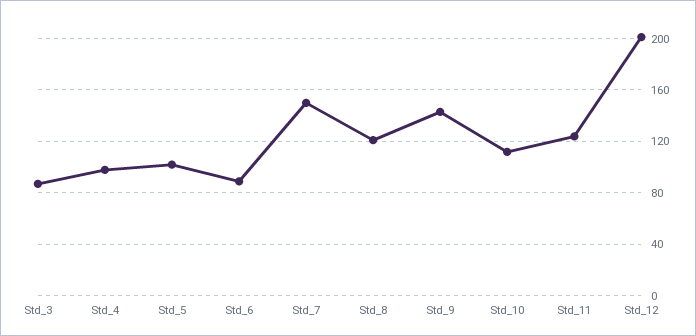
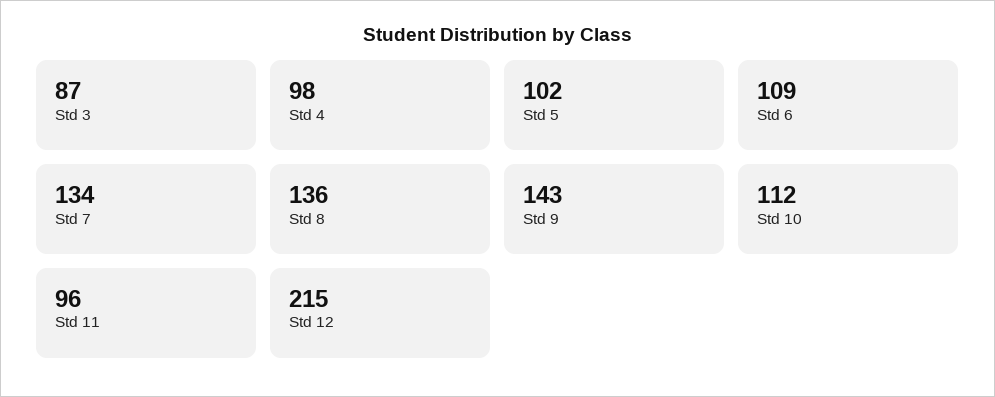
Std_6: 90 -> 109
Std_7: 150 -> 134
Std_8: 120 -> 136
Std_11: 125 -> 96
Std_12: 200 -> 215

